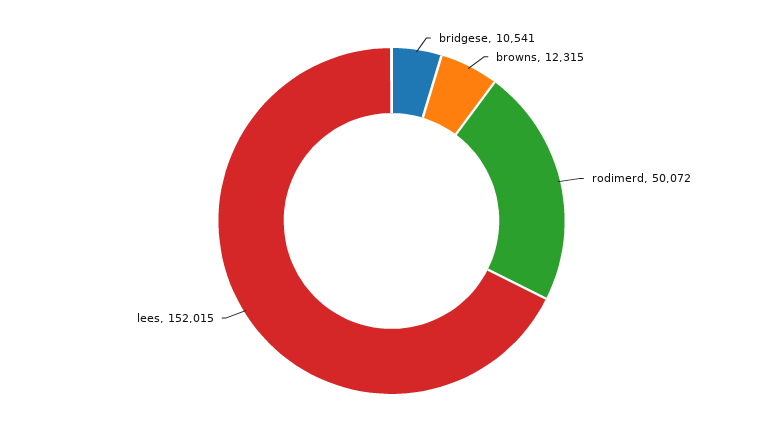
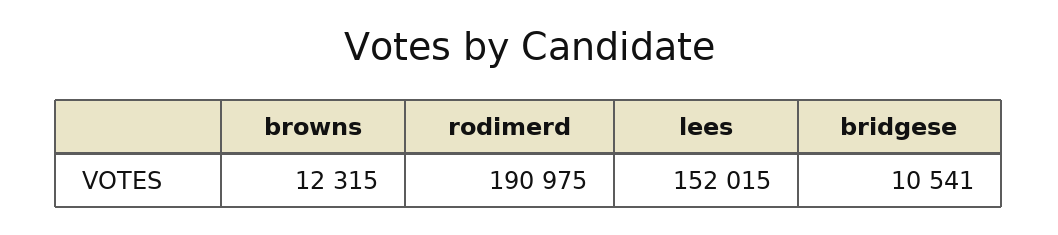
rodimerd: 50072 -> 190975

